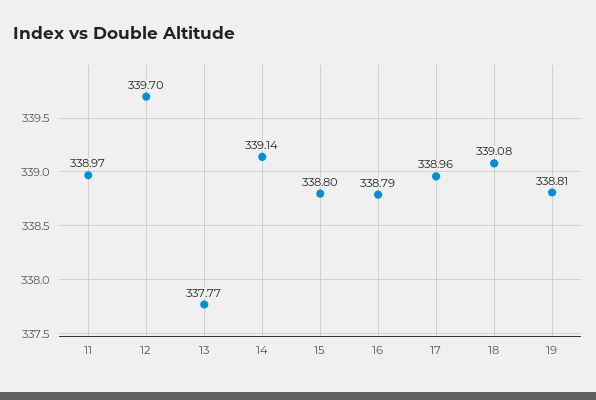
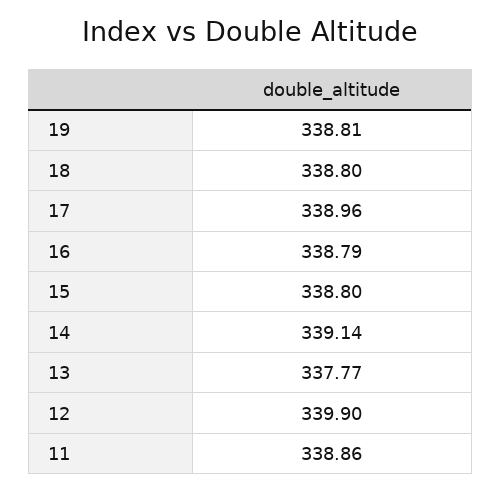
11: 338.97 -> 338.86
12: 339.7 -> 339.9
18: 339.08 -> 338.8

